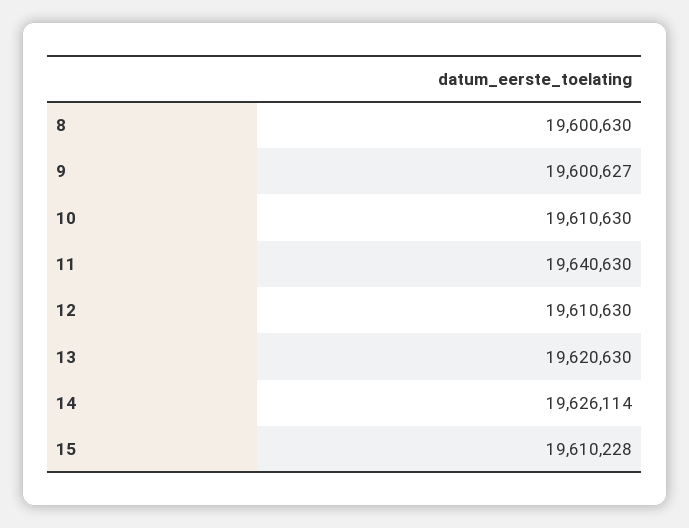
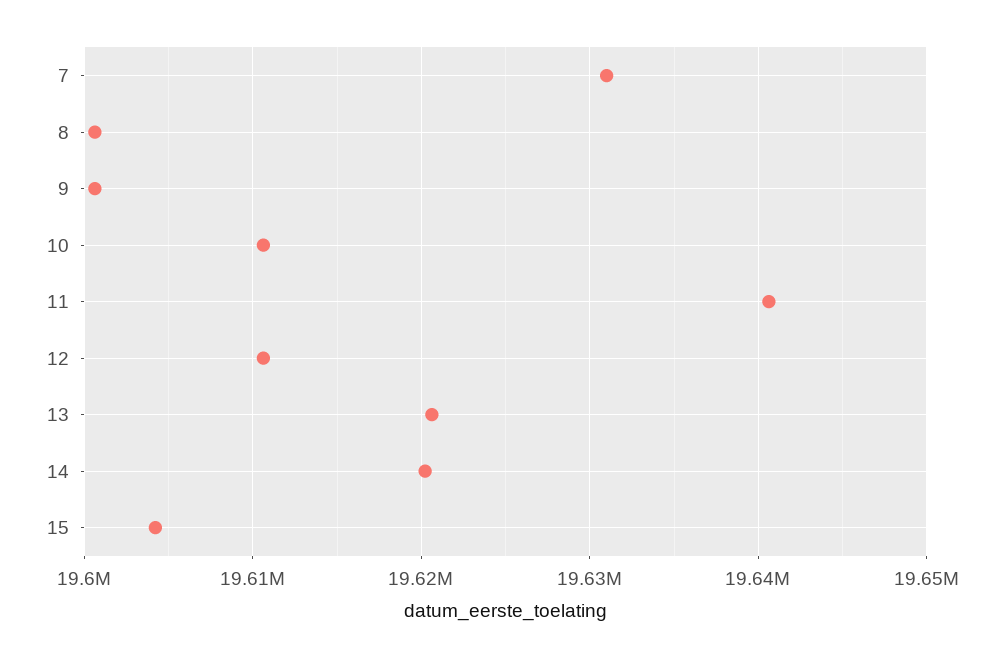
14: 19626114 -> 19620000
15: 19610228 -> 19604000
7: none -> 19631000

